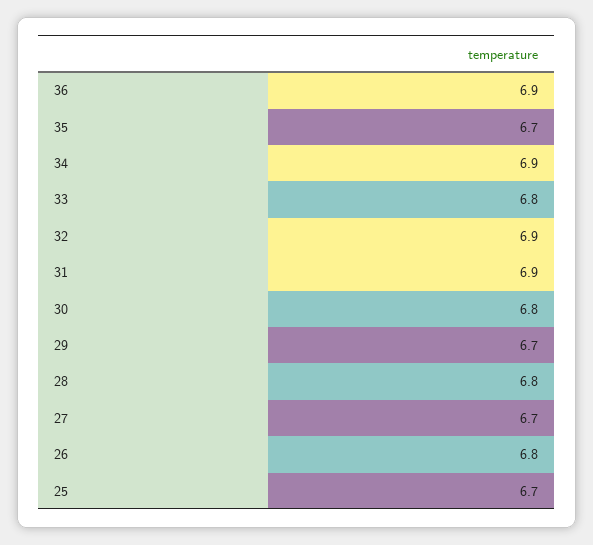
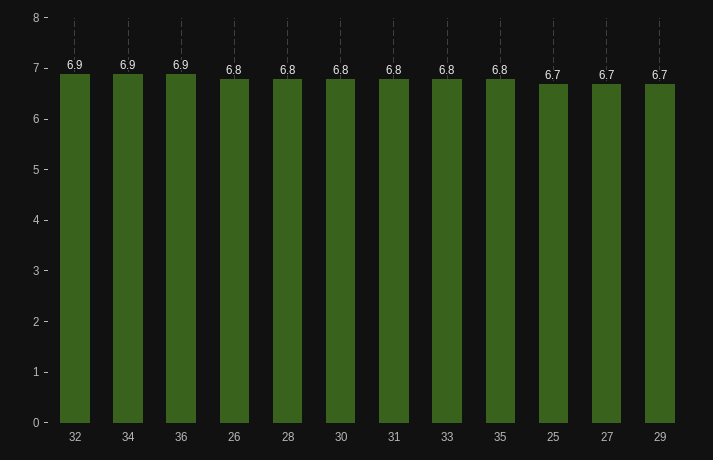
35: 6.7 -> 6.8
31: 6.9 -> 6.8

